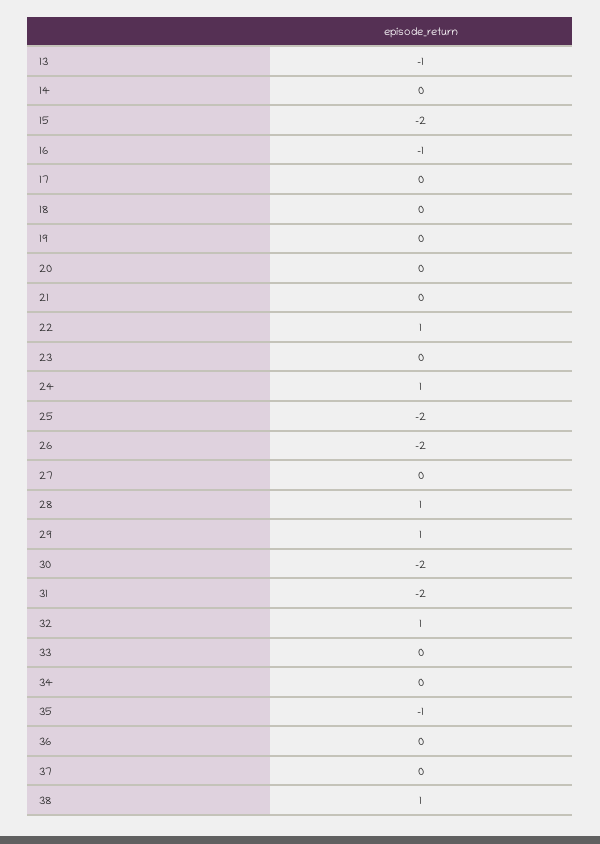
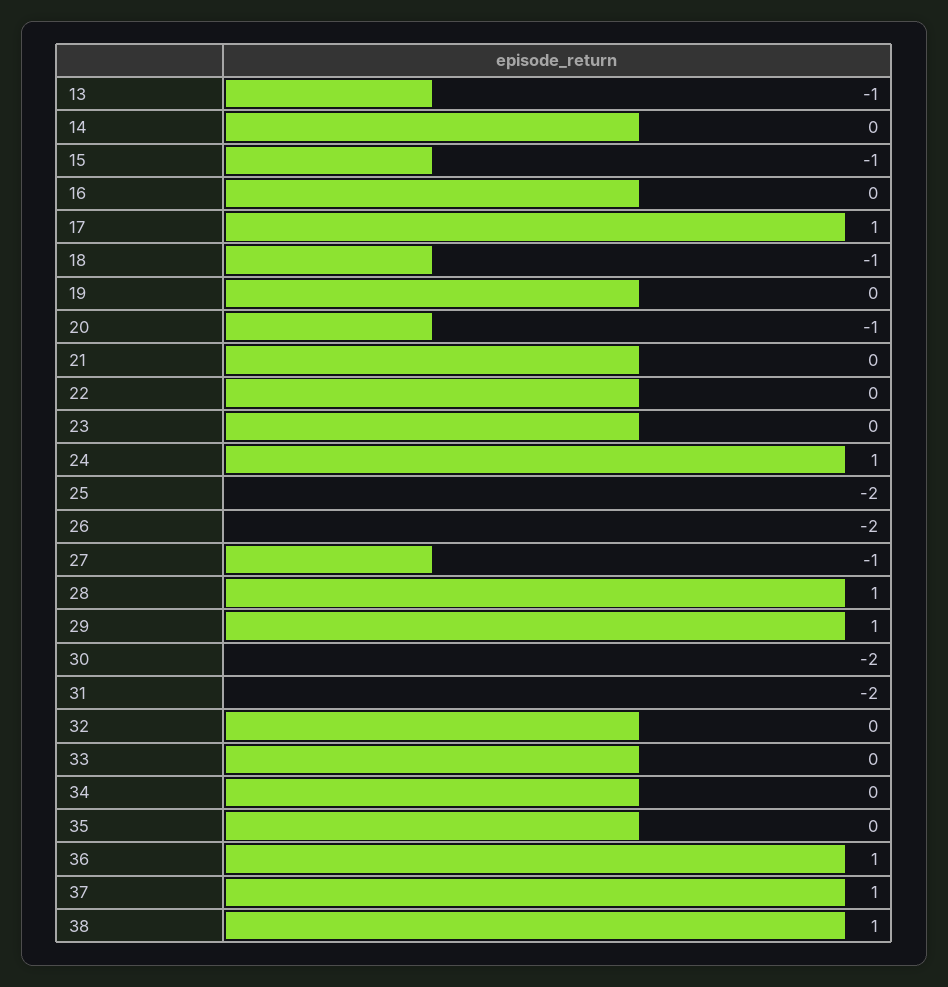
15: -2 -> -1
16: -1 -> 0
17: 0 -> 1
18: 0 -> -1
20: 0 -> -1
22: 1 -> 0
27: 0 -> -1
32: 1 -> 0
35: -1 -> 0
36: 0 -> 1
37: 0 -> 1

